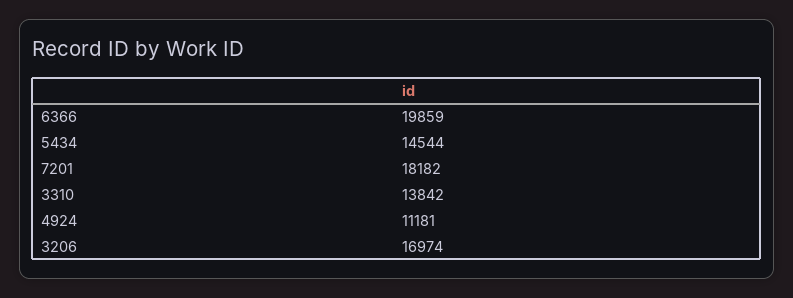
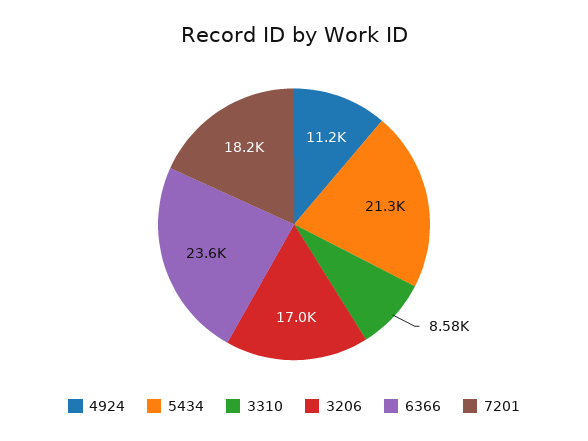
6366: 19859 -> 23600
5434: 14544 -> 21300
3310: 13842 -> 8580

